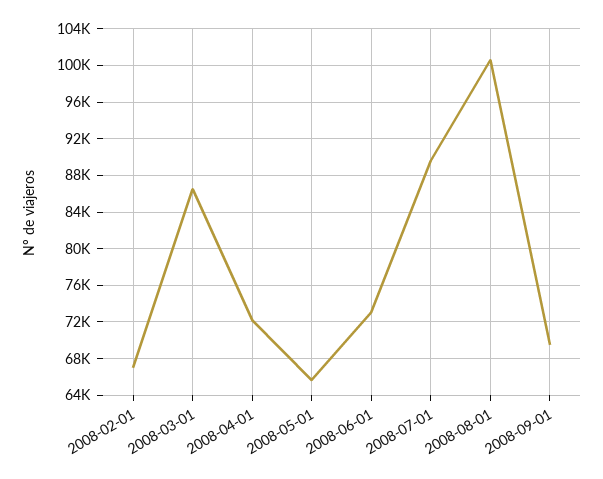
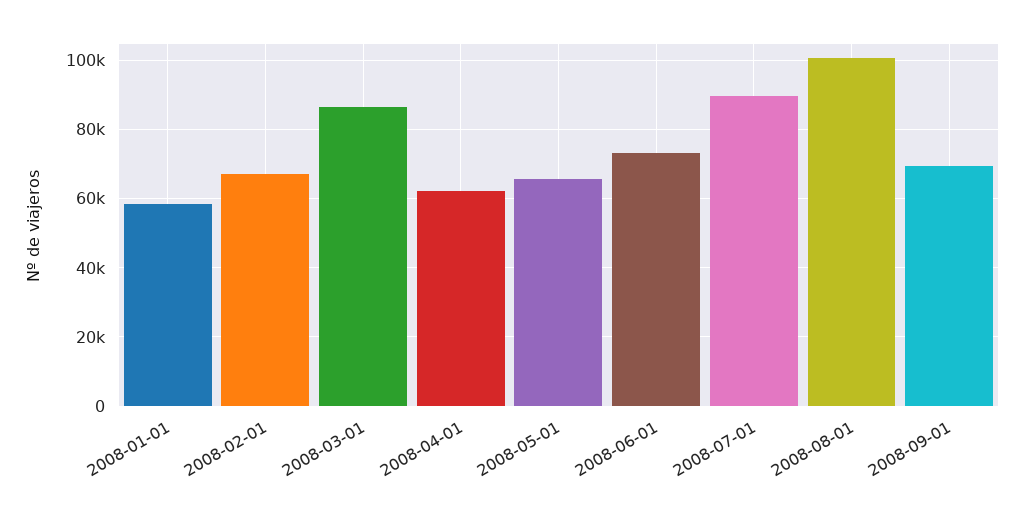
2008-04-01: 72000 -> 62000
2008-01-01: none -> 58000

